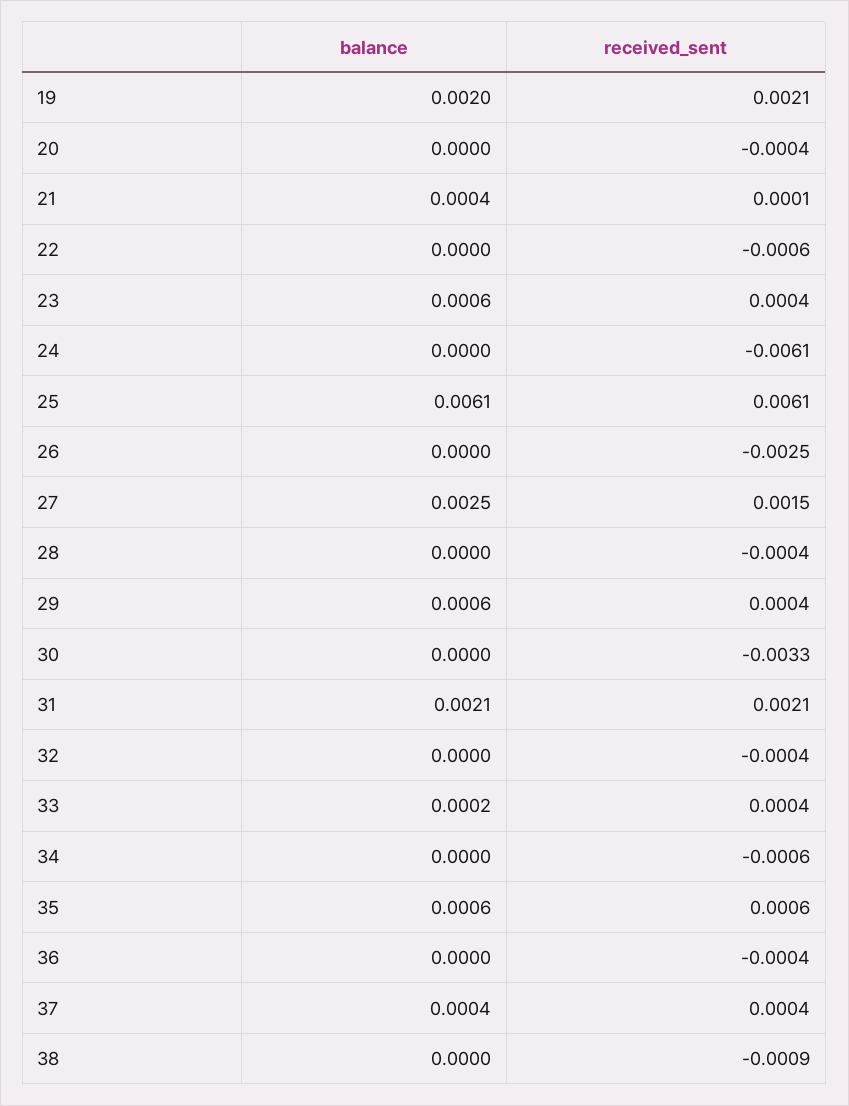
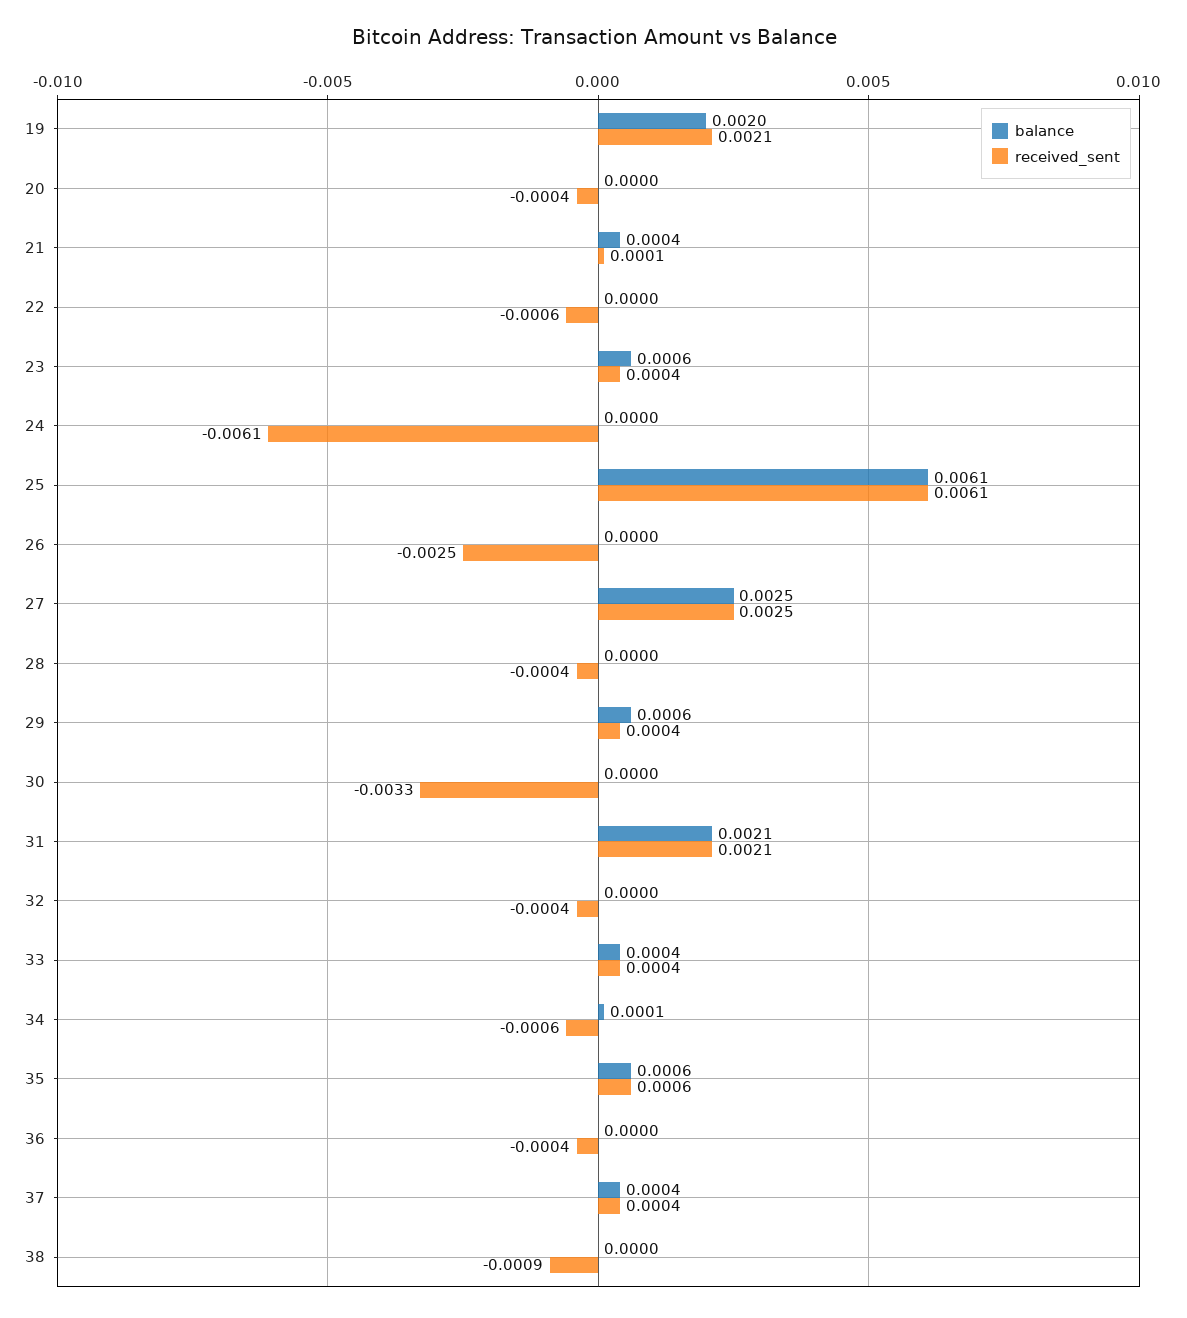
received_sent, 27: 0.0015 -> 0.0025
balance, 33: 0.0002 -> 0.0004
balance, 34: 0 -> 0.0001

